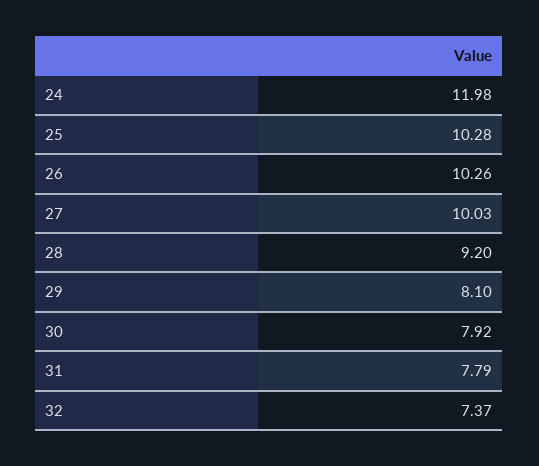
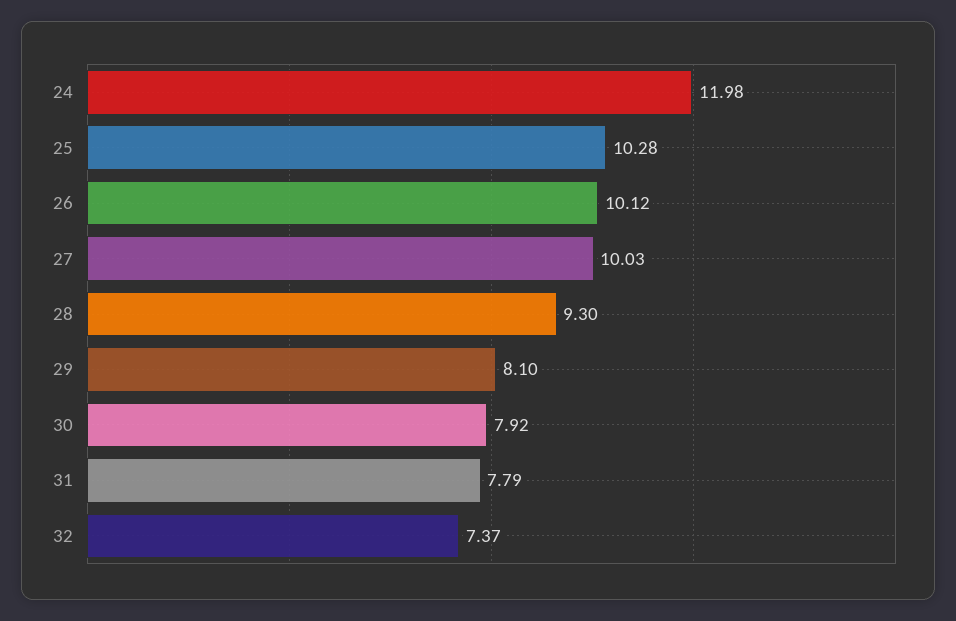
26: 10.26 -> 10.12
28: 9.2 -> 9.3

